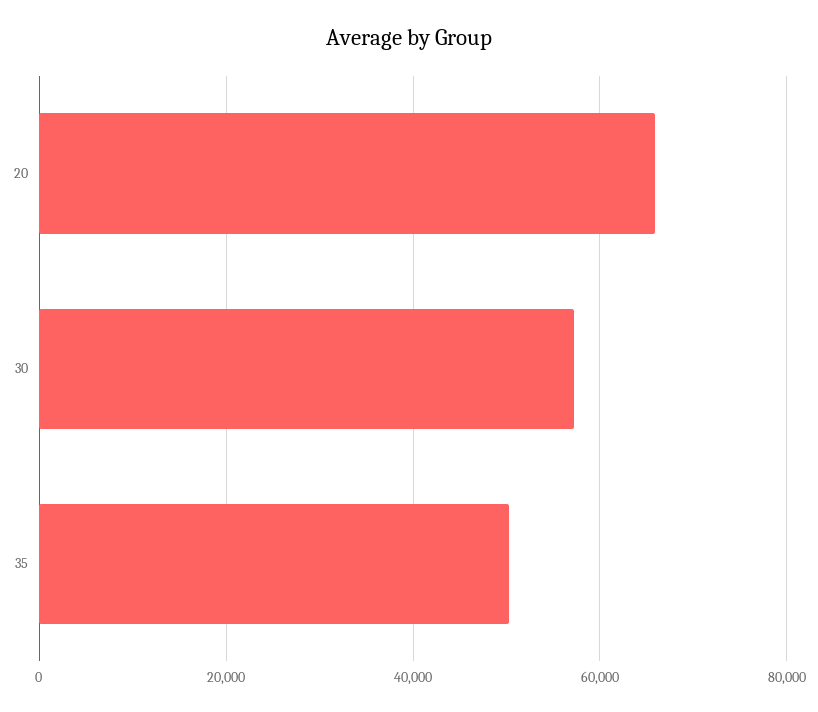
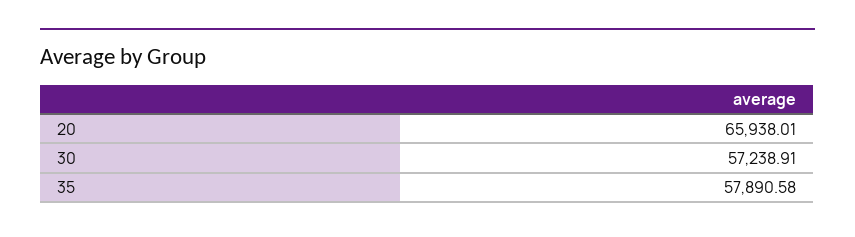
35: 50000 -> 57890.58

